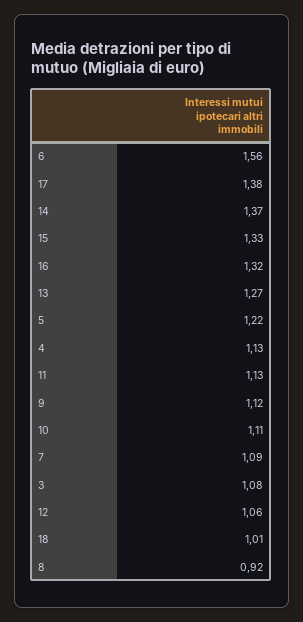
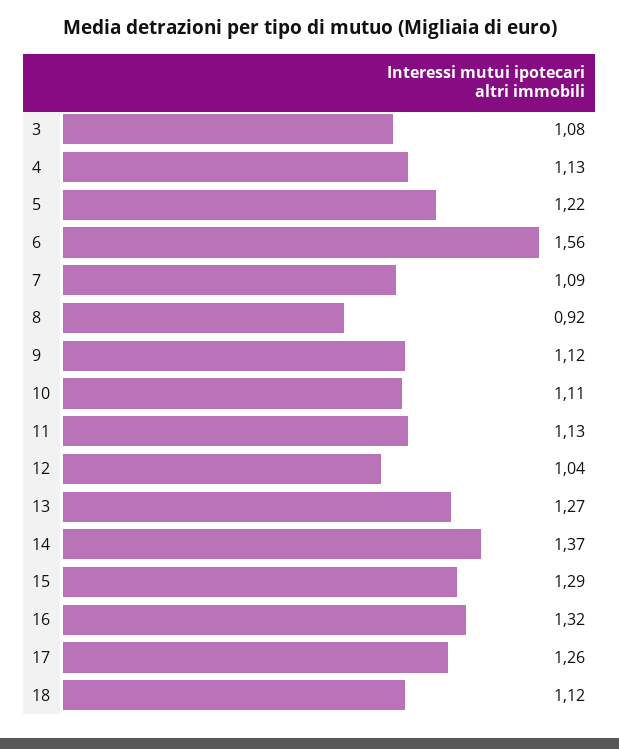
17: 1.38 -> 1.26
15: 1.33 -> 1.29
12: 1.06 -> 1.04
18: 1.01 -> 1.12

